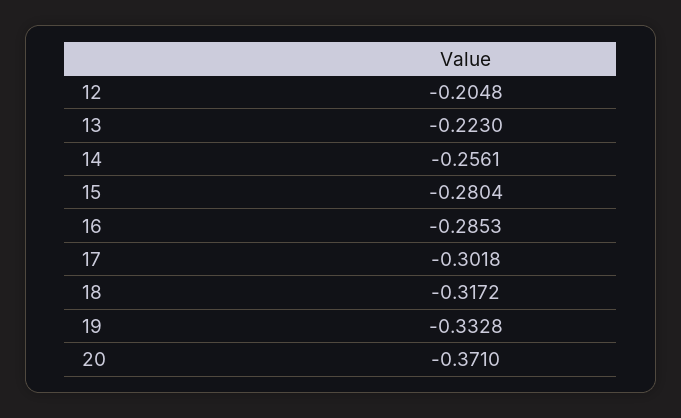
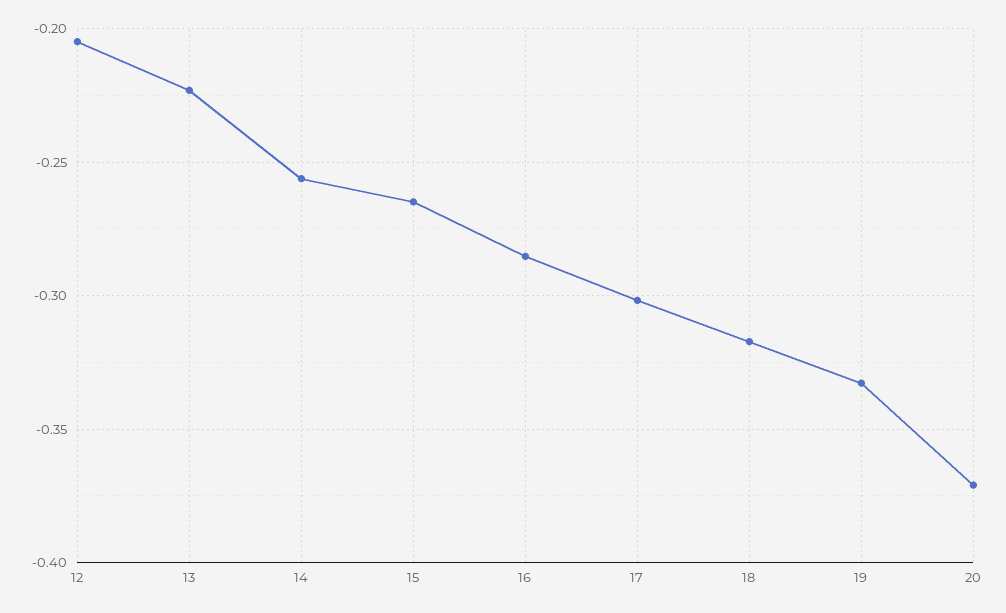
15: -0.2804 -> -0.265

